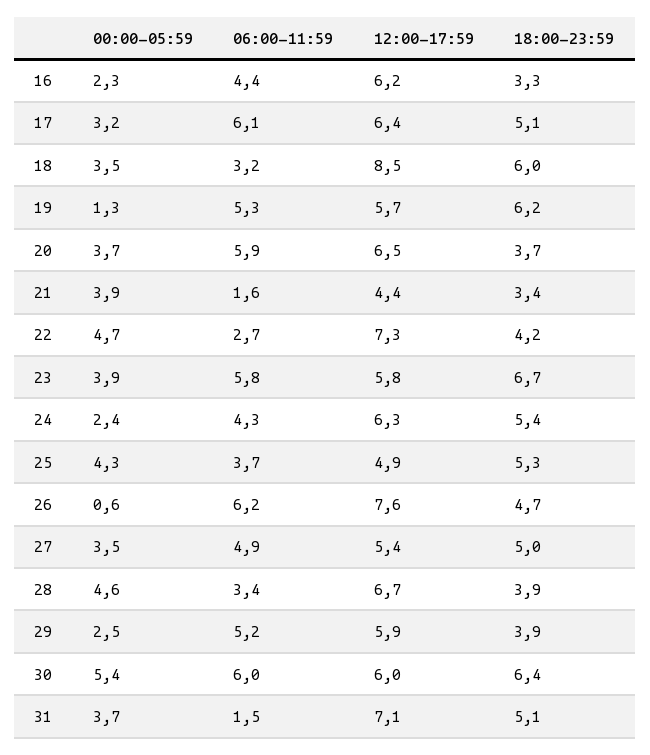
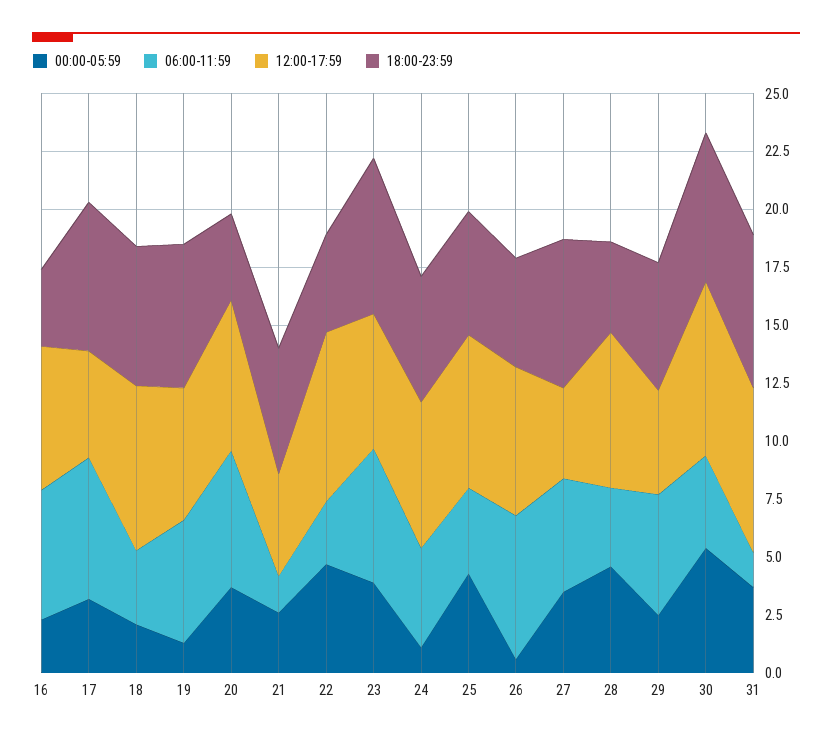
06:00-11:59, 16: 4.4 -> 5.5
12:00-17:59, 17: 6.4 -> 4.5
18:00-23:59, 17: 5.1 -> 6.5
00:00-05:59, 18: 3.5 -> 2
12:00-17:59, 18: 8.5 -> 7
00:00-05:59, 21: 3.9 -> 2.5
18:00-23:59, 21: 3.4 -> 5.5
00:00-05:59, 24: 2.4 -> 1
12:00-17:59, 25: 4.9 -> 6.5
12:00-17:59, 26: 7.6 -> 6.5
12:00-17:59, 27: 5.4 -> 4
18:00-23:59, 27: 5 -> 6.5
12:00-17:59, 29: 5.9 -> 4.5
18:00-23:59, 29: 3.9 -> 5.5
06:00-11:59, 30: 6 -> 4
12:00-17:59, 30: 6 -> 7.5
18:00-23:59, 31: 5.1 -> 6.5

